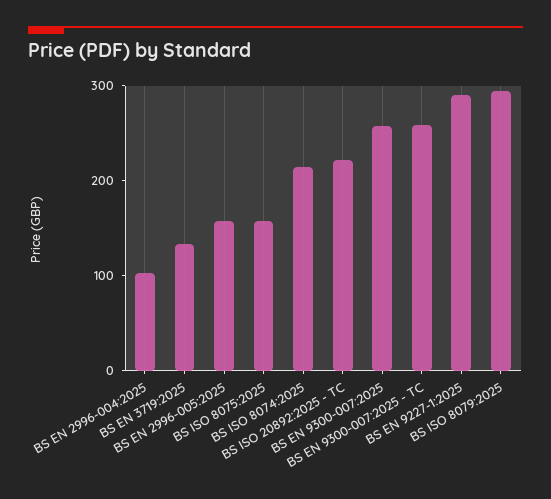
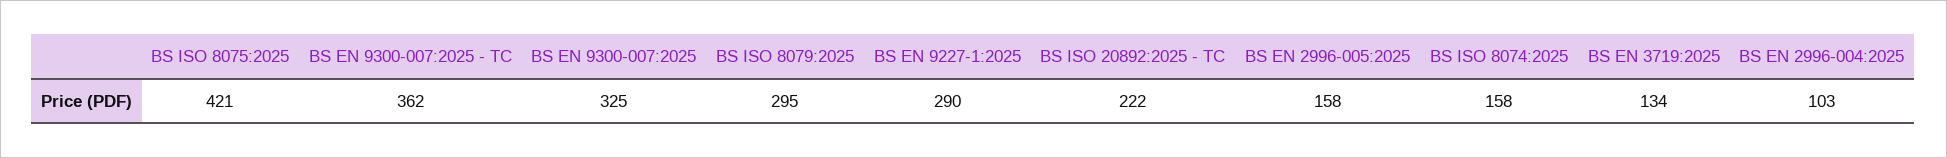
BS ISO 8075:2025: 160 -> 421
BS ISO 8074:2025: 220 -> 158
BS EN 9300-007:2025: 260 -> 325
BS EN 9300-007:2025 - TC: 260 -> 362

